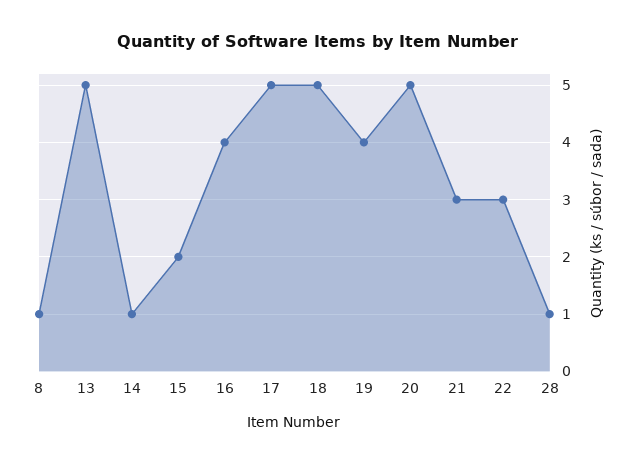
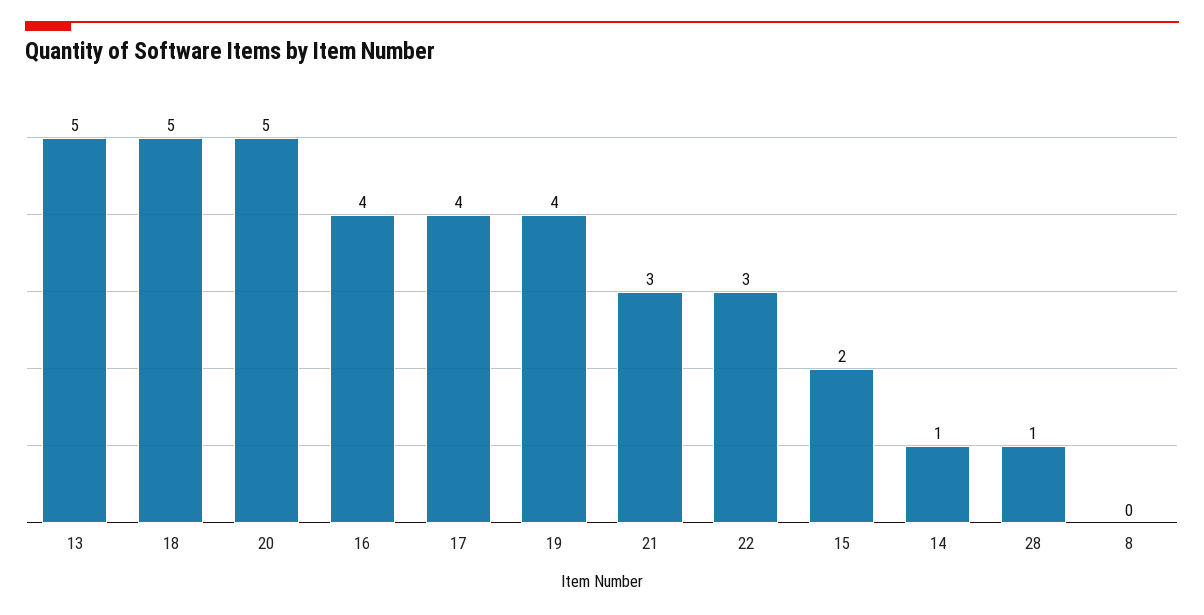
8: 1 -> 0
17: 5 -> 4

